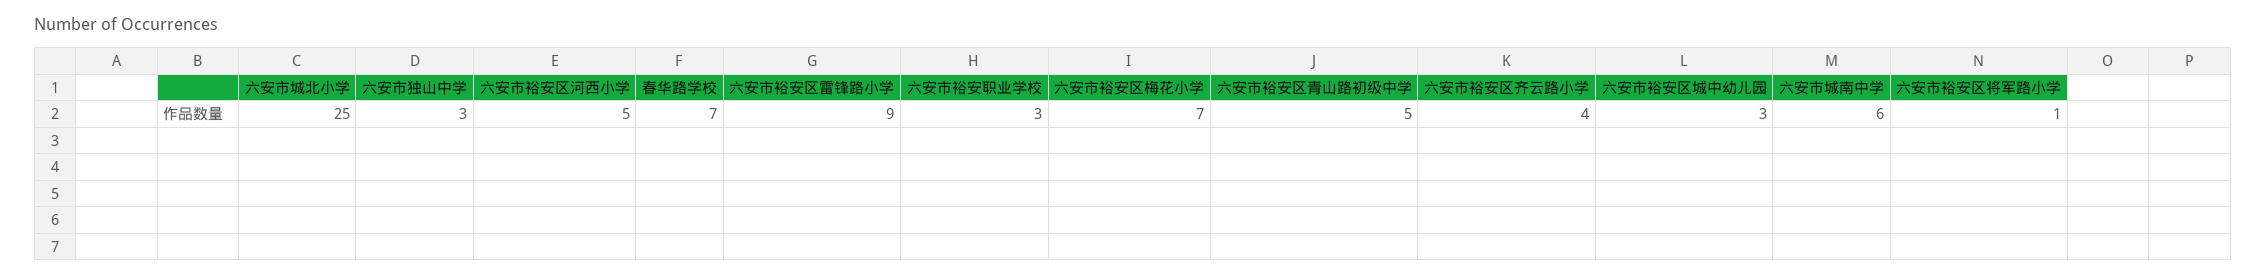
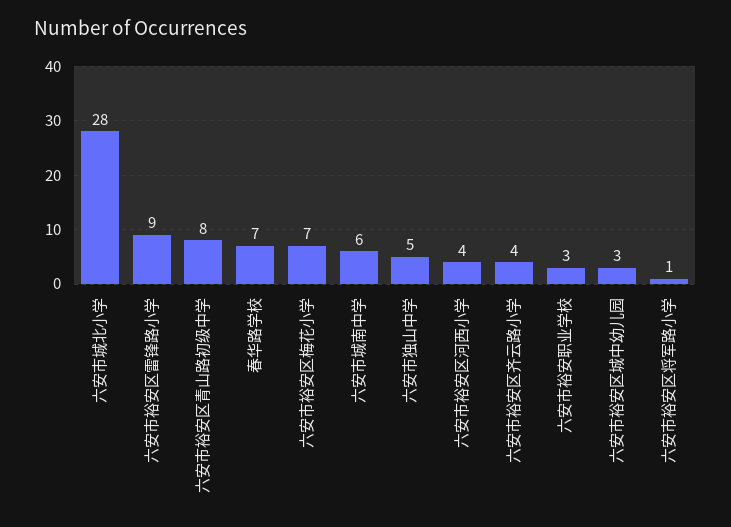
六安市城北小学: 25 -> 28
六安市独山中学: 3 -> 5
六安市裕安区河西小学: 5 -> 4
六安市裕安区青山路初级中学: 5 -> 8

